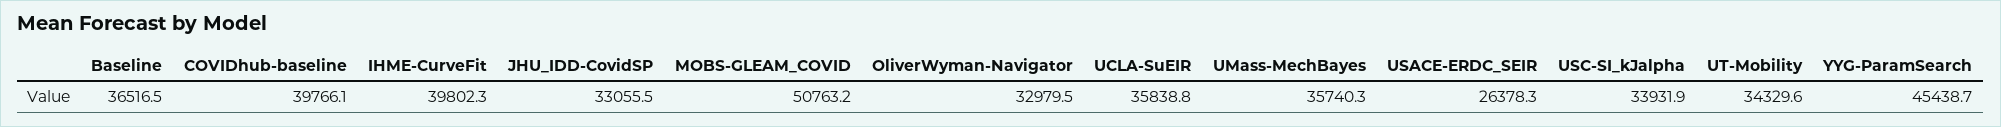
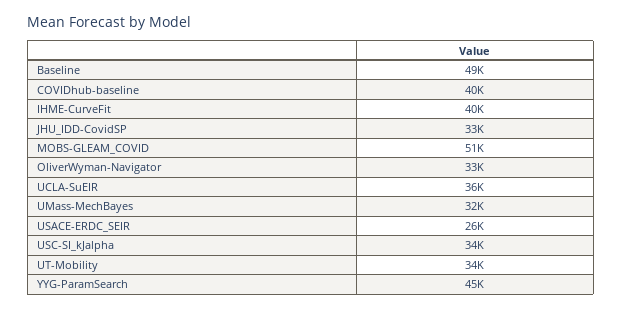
Baseline: 36516.5 -> 49000
UMass-MechBayes: 35740.3 -> 32000

